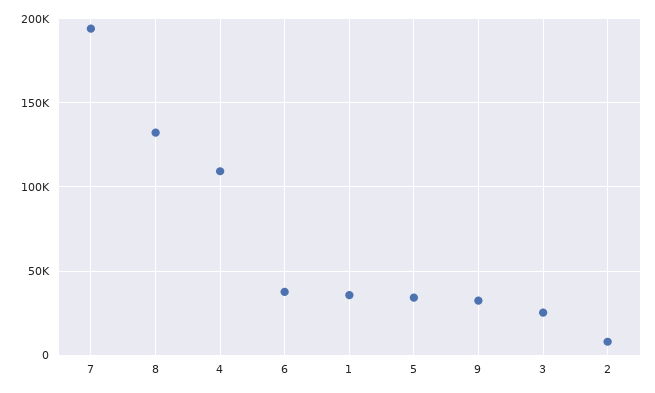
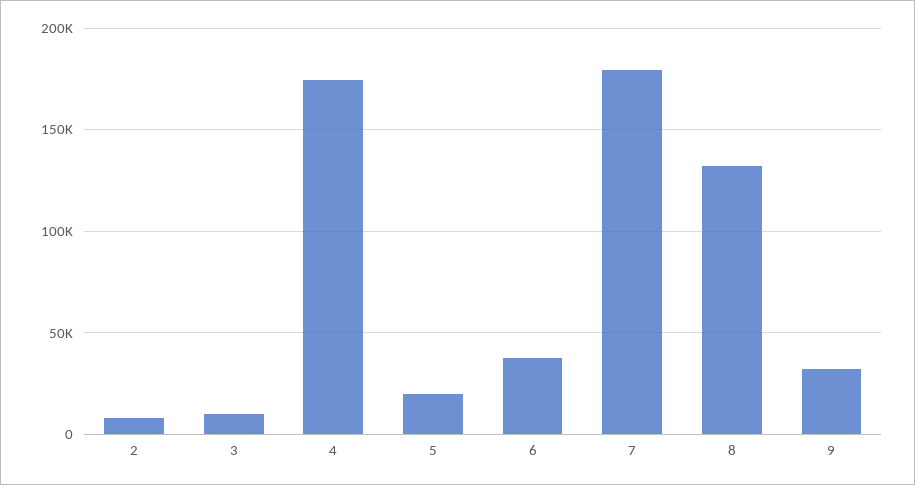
7: 195000 -> 180000
4: 110000 -> 175000
1: 35000 -> none
5: 35000 -> 20000
3: 25000 -> 10000

